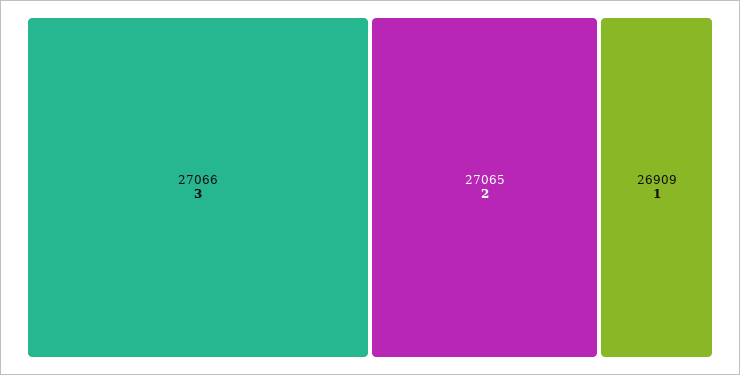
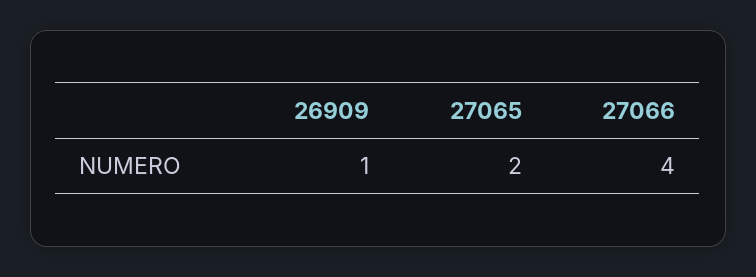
27066: 3 -> 4

